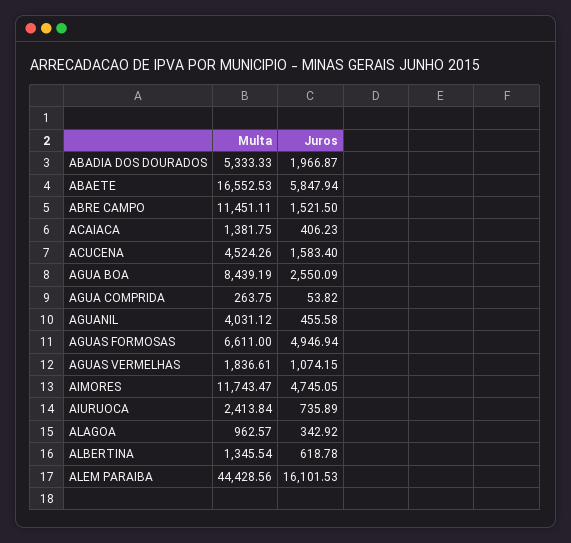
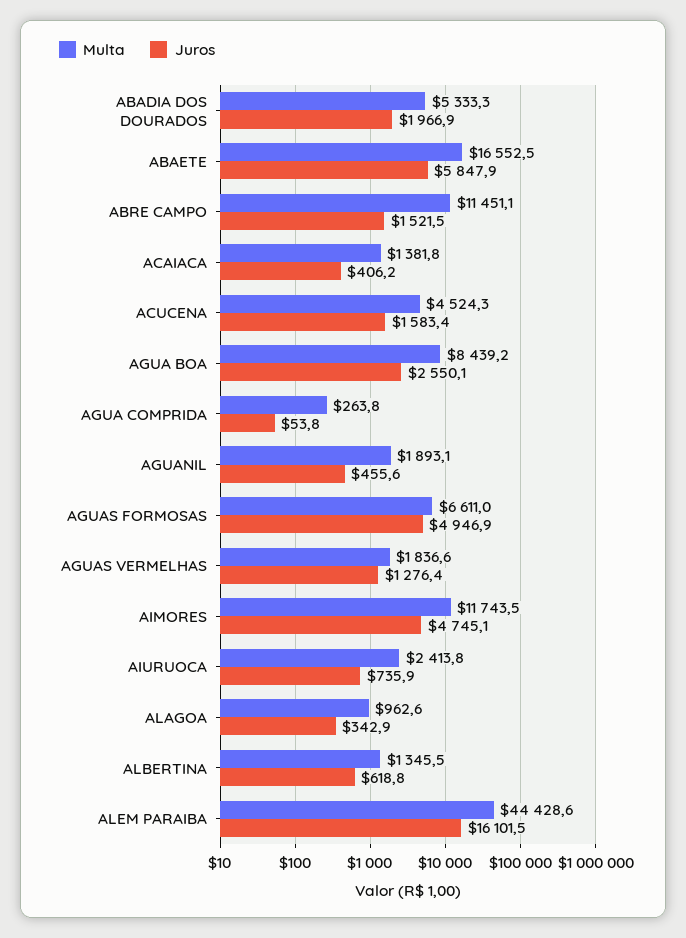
Multa, AGUANIL: 4031.12 -> 1893.1
Juros, AGUAS VERMELHAS: 1074.15 -> 1276.4

